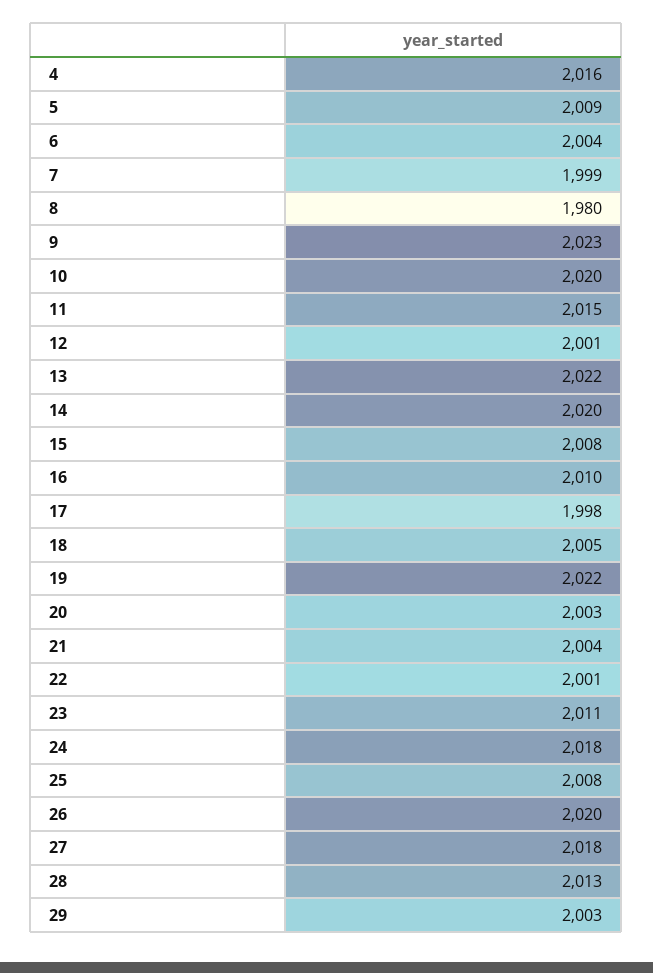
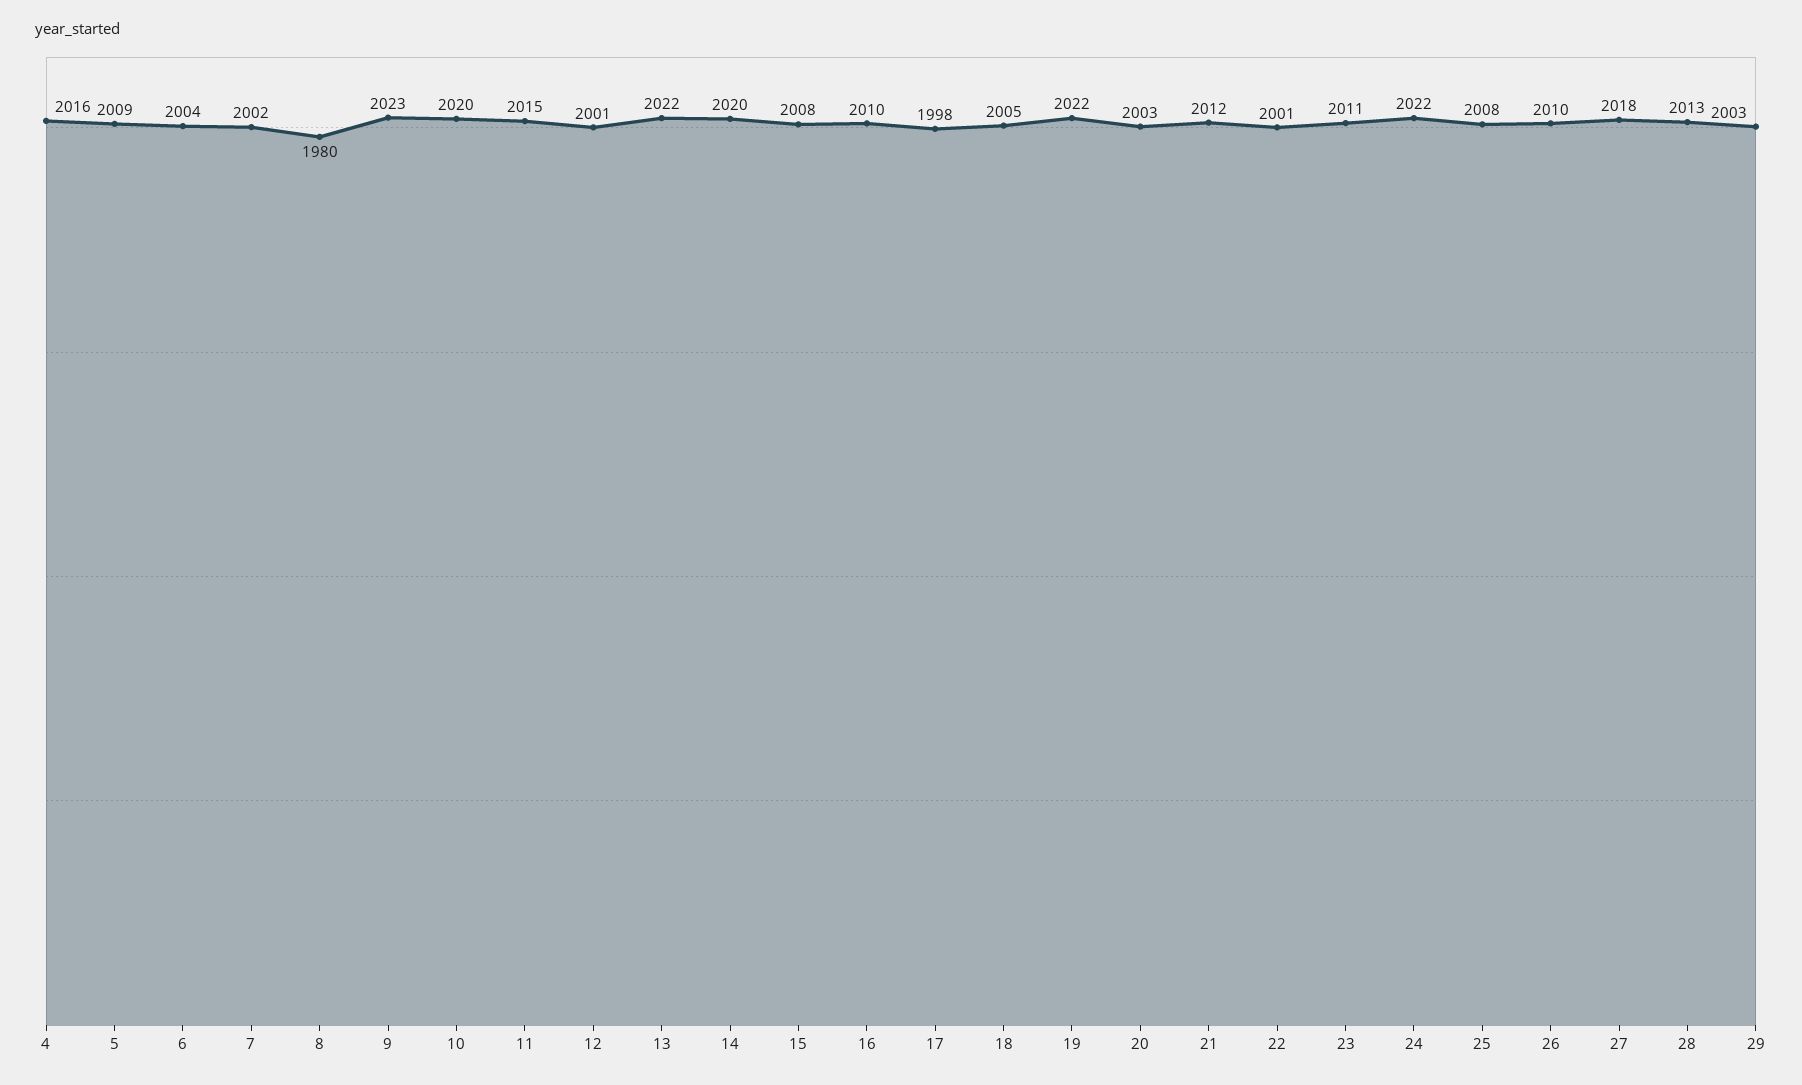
7: 1999 -> 2002
21: 2004 -> 2012
24: 2018 -> 2022
26: 2020 -> 2010

